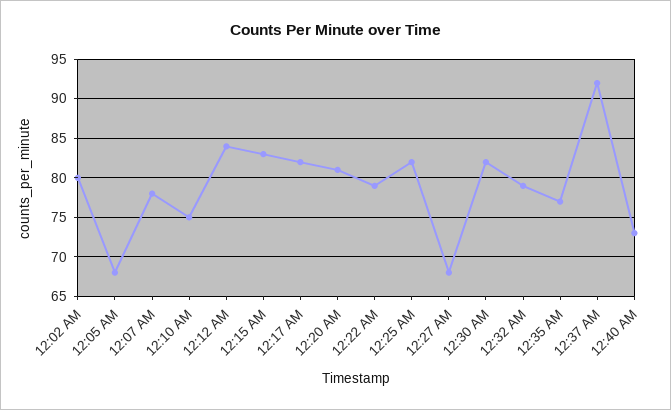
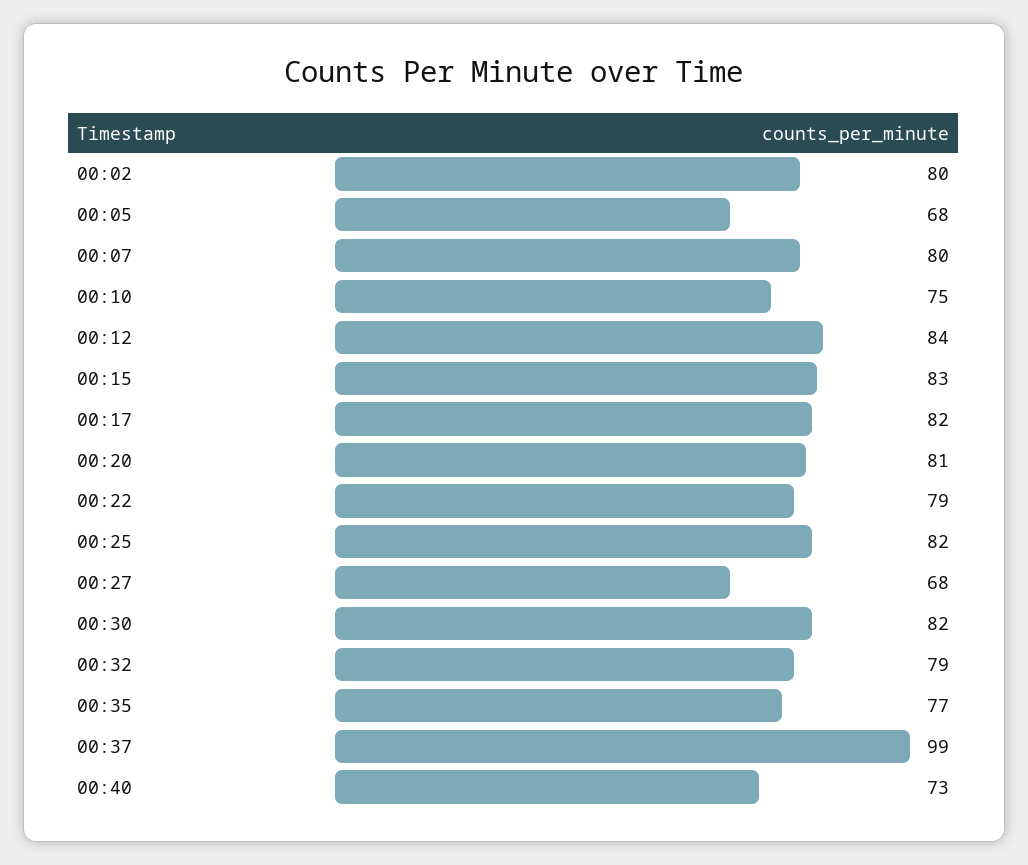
12:07 AM: 78 -> 80
12:37 AM: 92 -> 99

